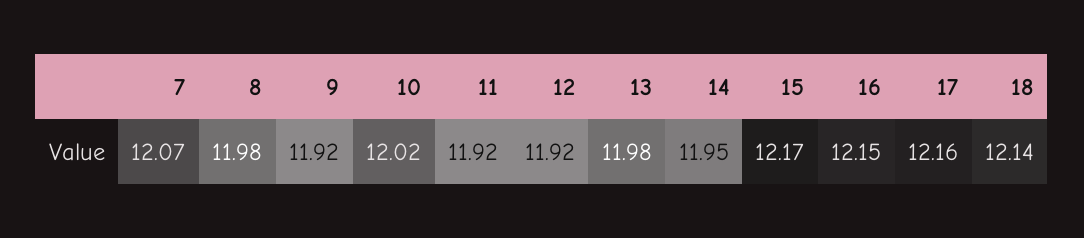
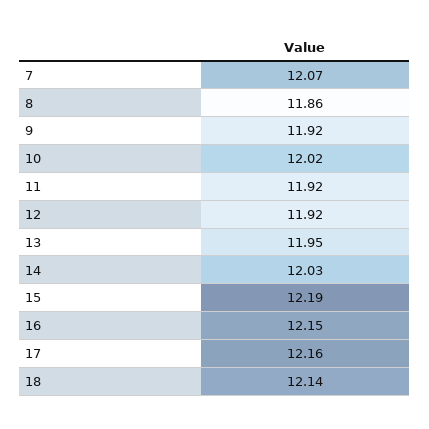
8: 11.98 -> 11.86
13: 11.98 -> 11.95
14: 11.95 -> 12.03
15: 12.17 -> 12.19

